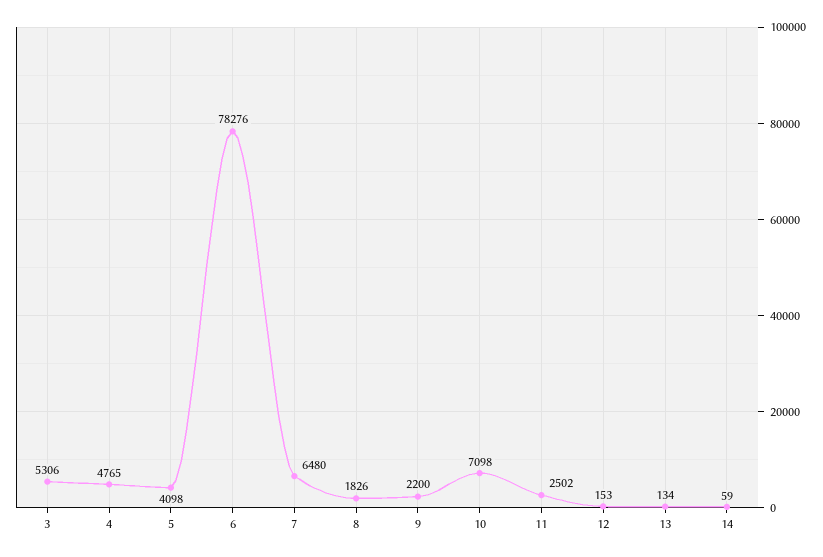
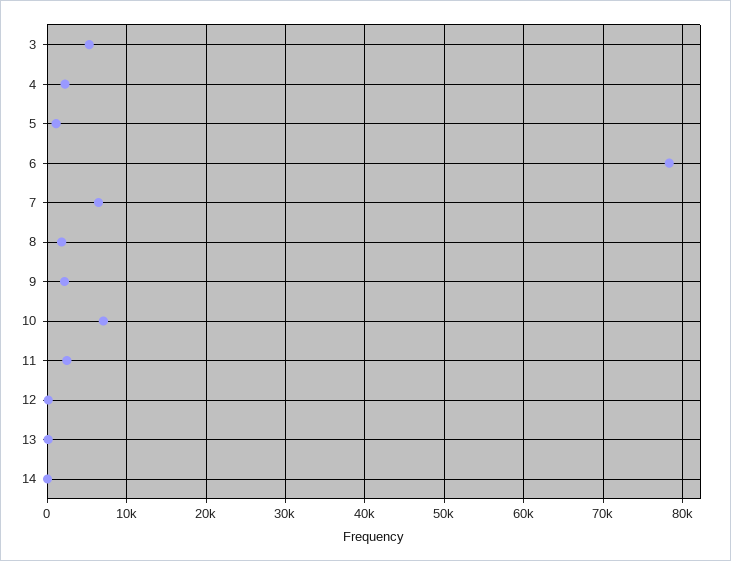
4: 4765 -> 2000
5: 4098 -> 1000

